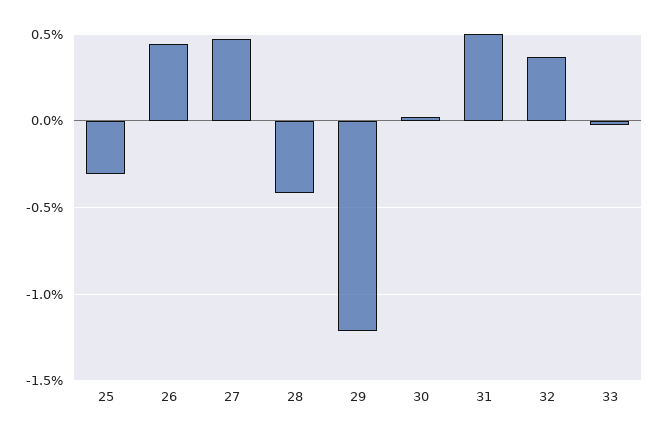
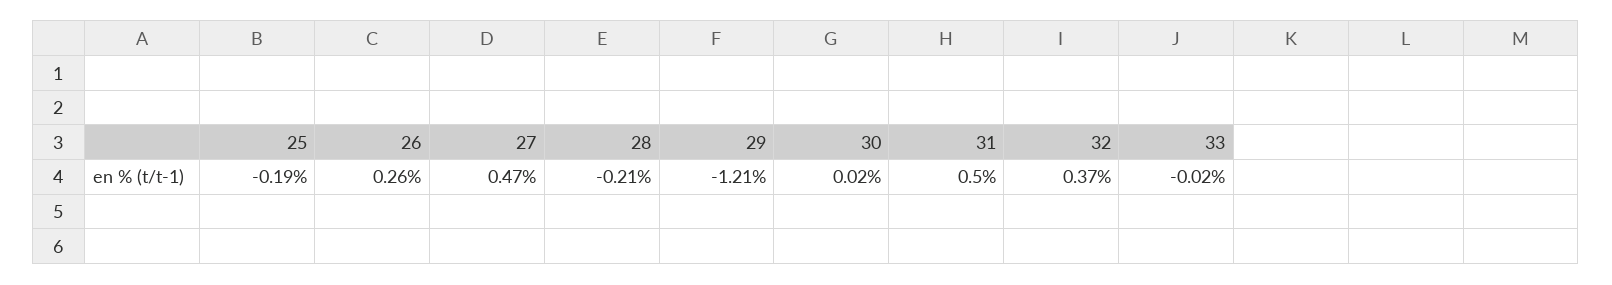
25: -0.3 -> -0.19
26: 0.45 -> 0.26
28: -0.4 -> -0.21

